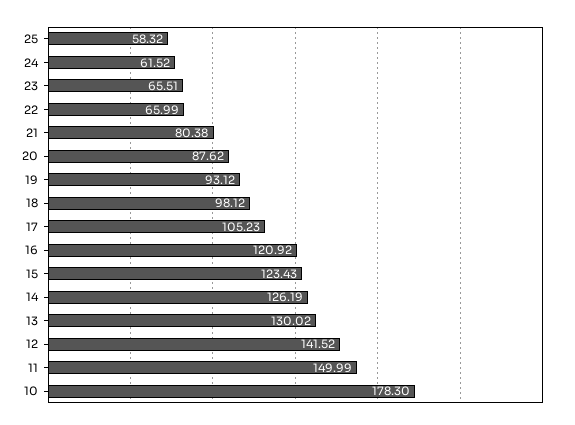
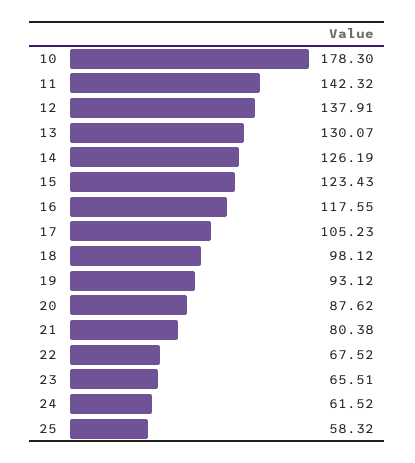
22: 65.99 -> 67.52
16: 120.92 -> 117.55
13: 130.02 -> 130.07
12: 141.52 -> 137.91
11: 149.99 -> 142.32

